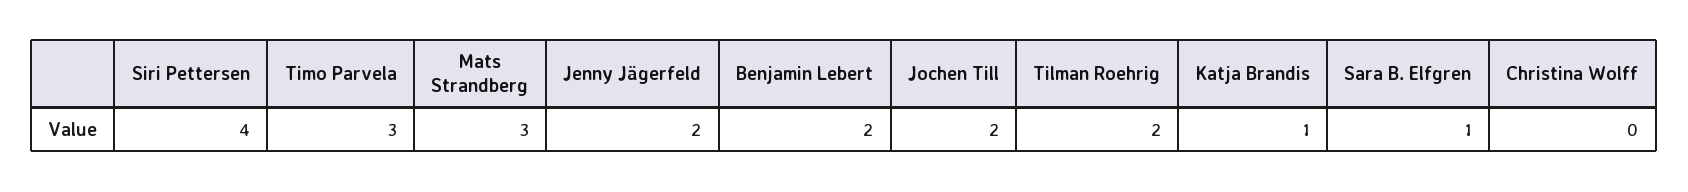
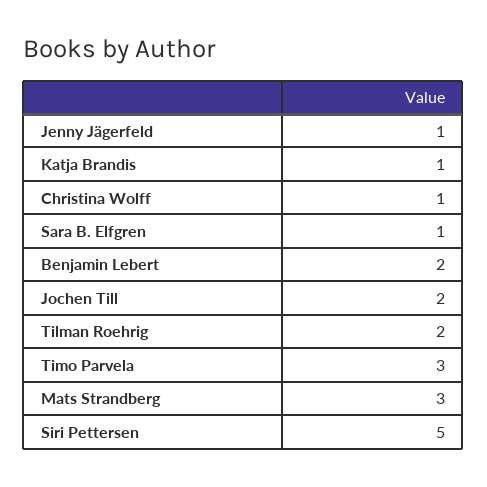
Siri Pettersen: 4 -> 5
Jenny Jägerfeld: 2 -> 1
Christina Wolff: 0 -> 1

